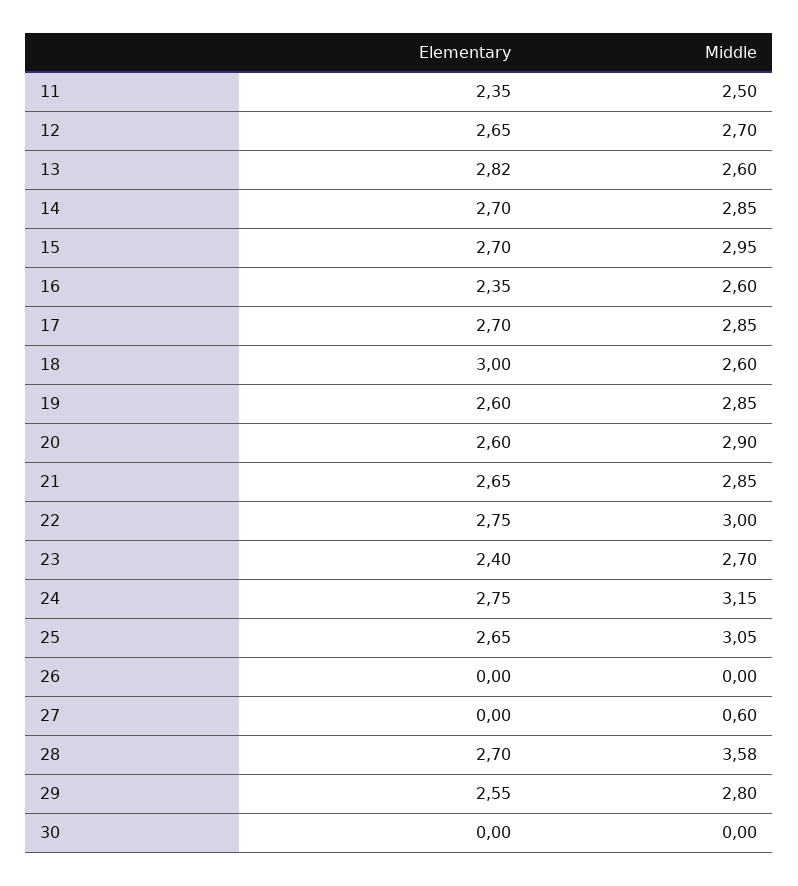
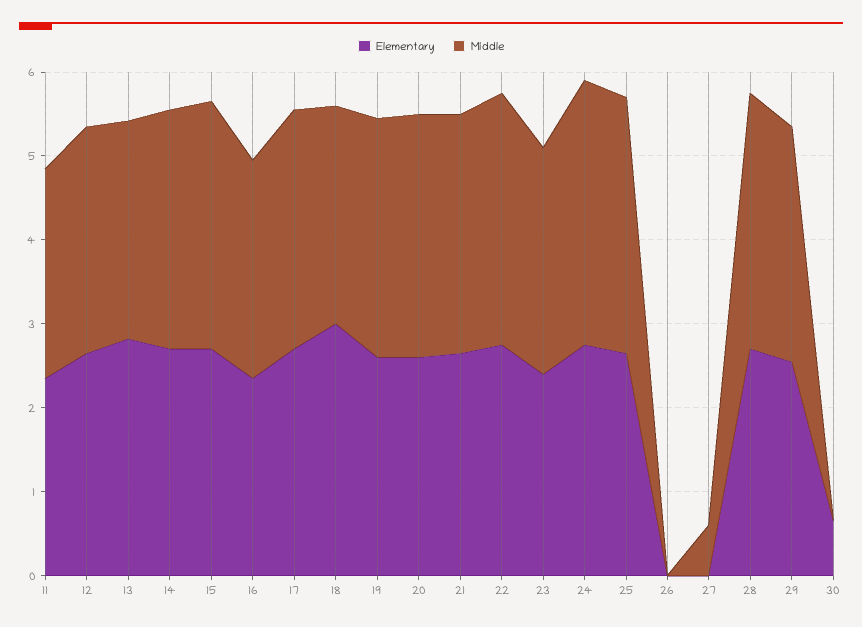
Middle, 28: 3.58 -> 3
Elementary, 30: 0 -> 0.6

